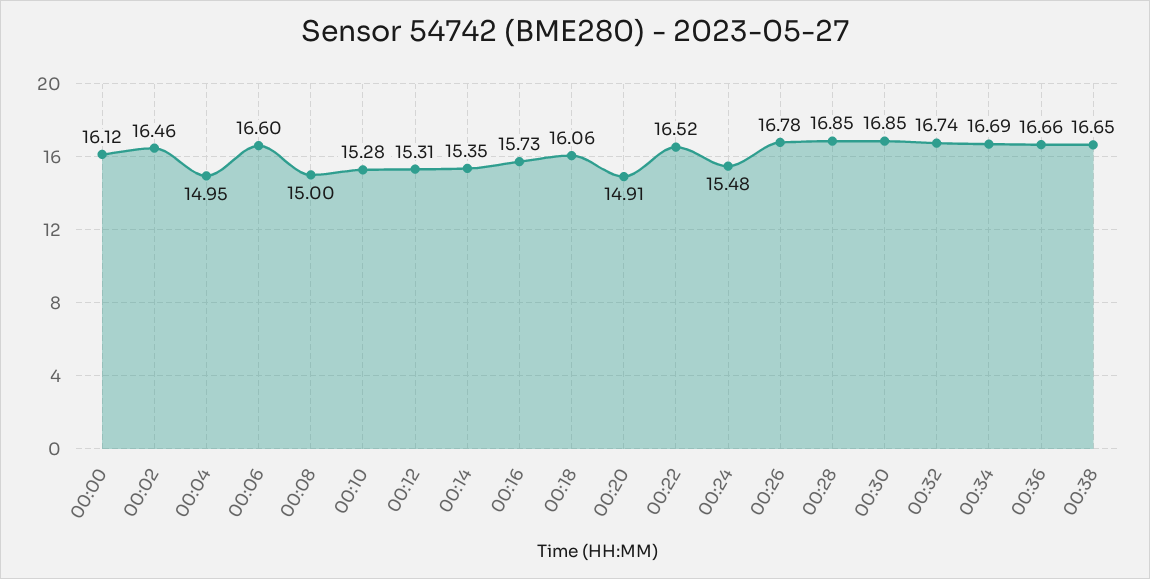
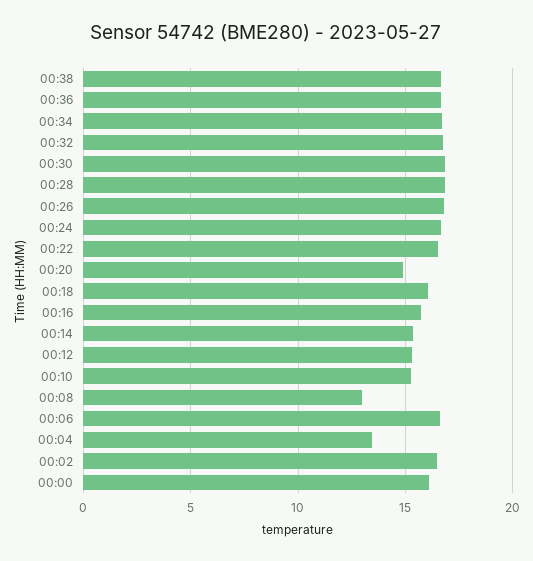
00:04: 14.95 -> 13.5
00:08: 15 -> 13
00:24: 15.48 -> 16.5

